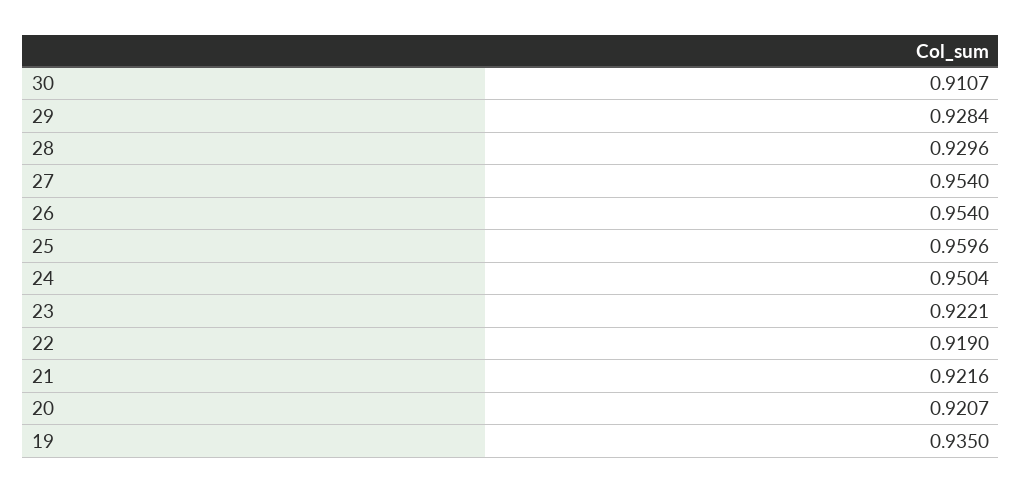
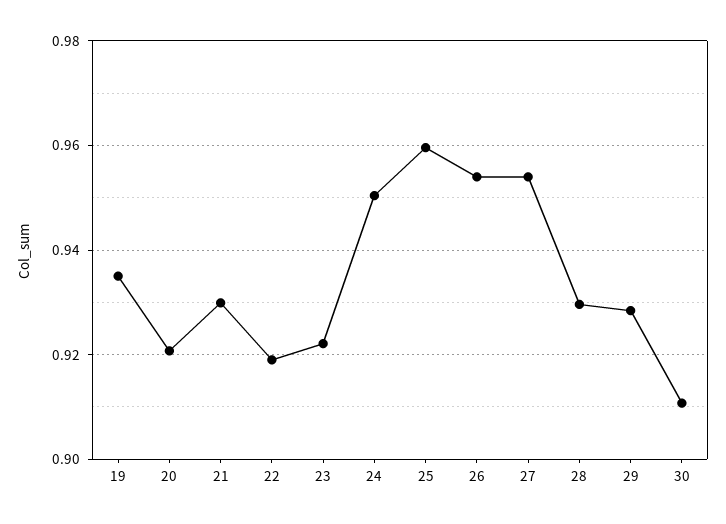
21: 0.9216 -> 0.93

